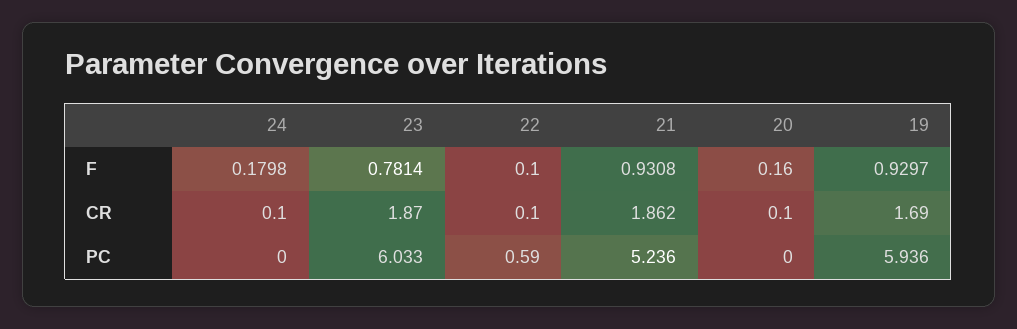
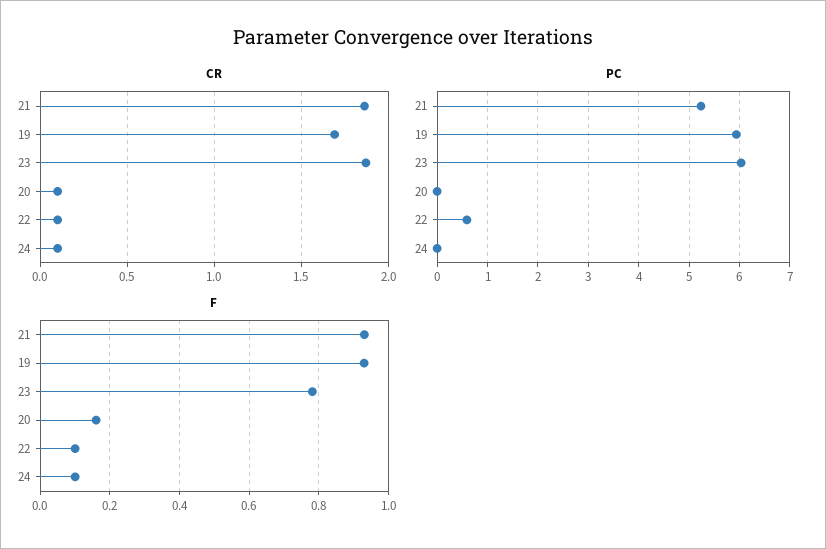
F, 24: 0.1798 -> 0.1

